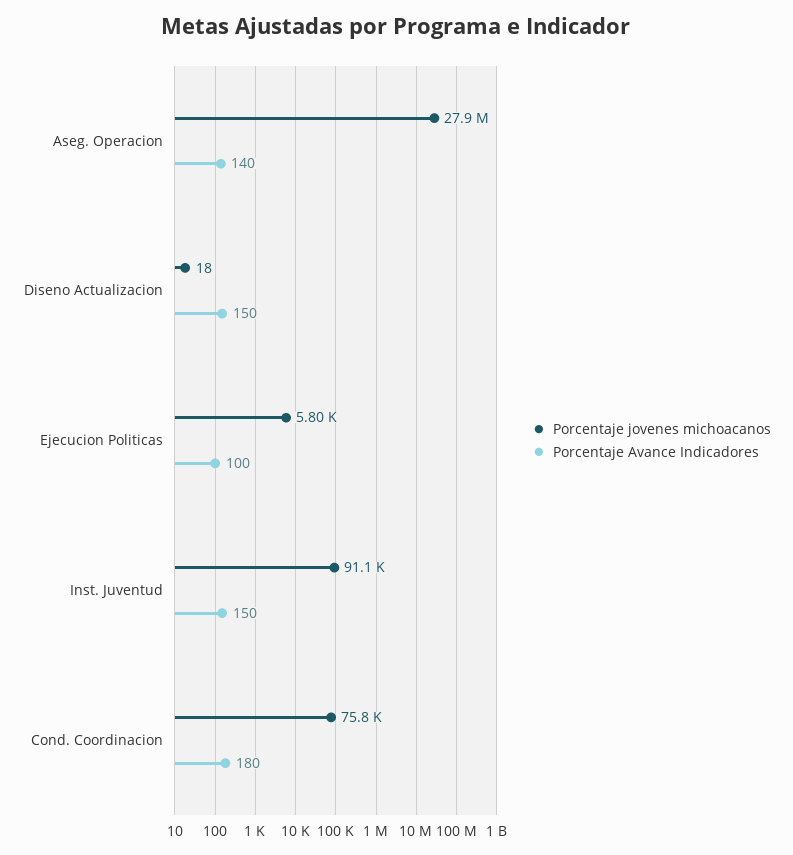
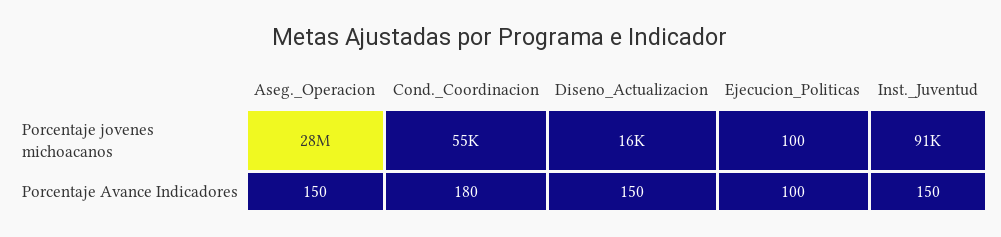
Porcentaje Avance Indicadores, Aseg. Operacion: 140 -> 150
Porcentaje jovenes michoacanos, Diseno Actualizacion: 18 -> 16000
Porcentaje jovenes michoacanos, Ejecucion Politicas: 5800 -> 100
Porcentaje jovenes michoacanos, Cond. Coordinacion: 75800 -> 55000

